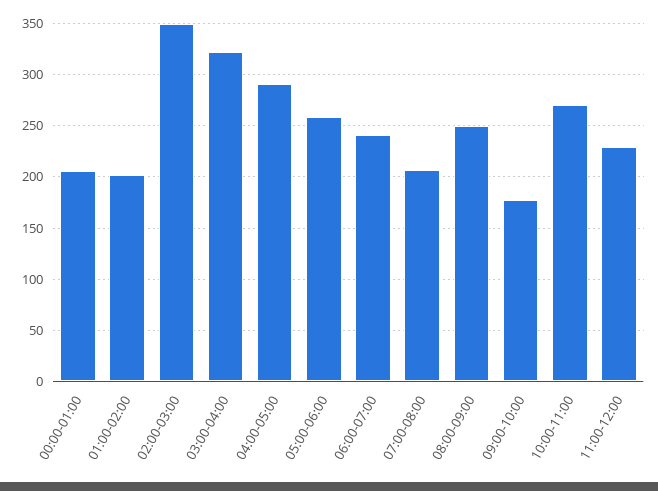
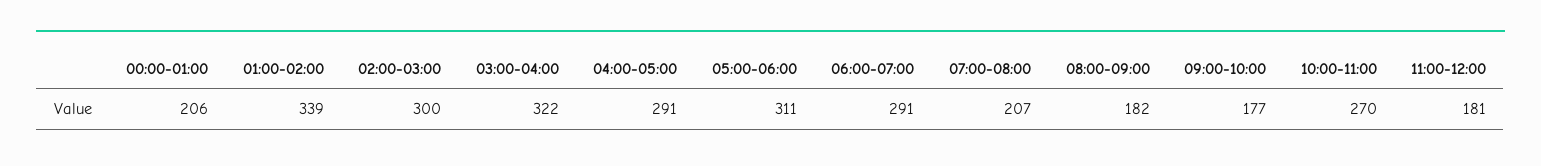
01:00-02:00: 200 -> 339
02:00-03:00: 350 -> 300
05:00-06:00: 260 -> 311
06:00-07:00: 240 -> 291
08:00-09:00: 250 -> 182
11:00-12:00: 230 -> 181

